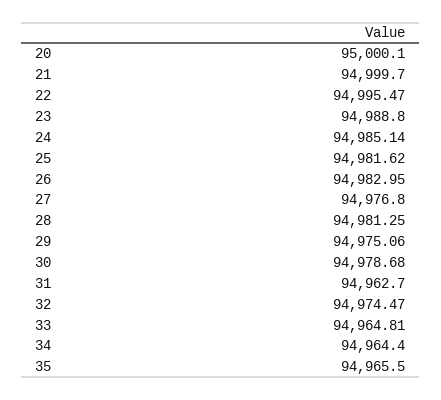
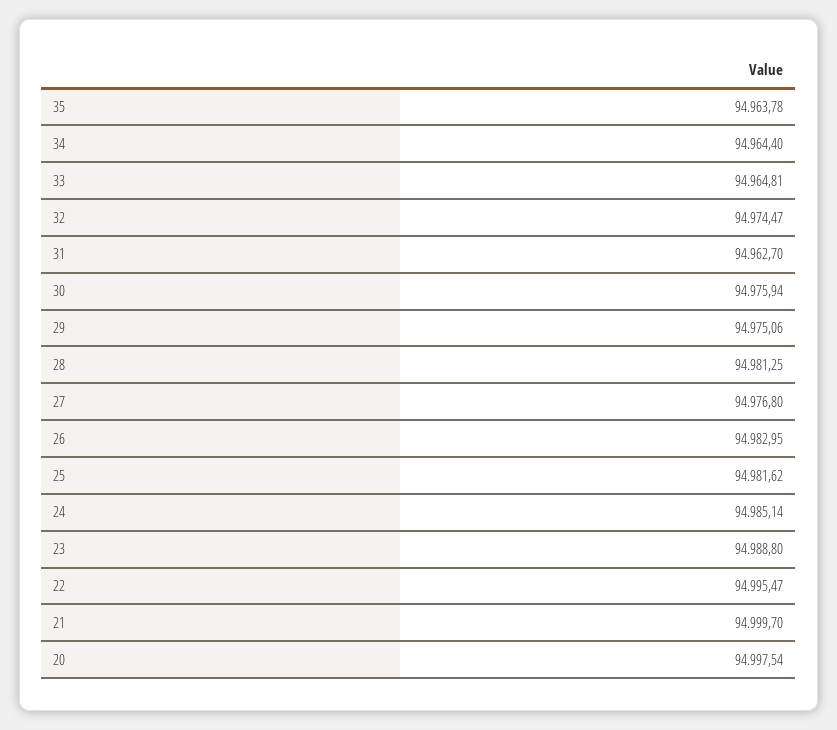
20: 95000.1 -> 94997.54
30: 94978.68 -> 94975.94
35: 94965.5 -> 94963.78

